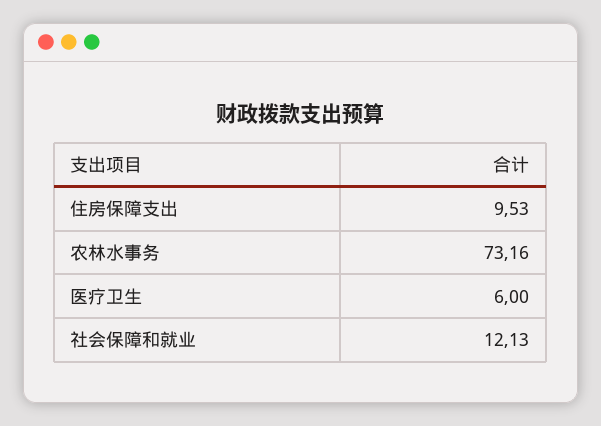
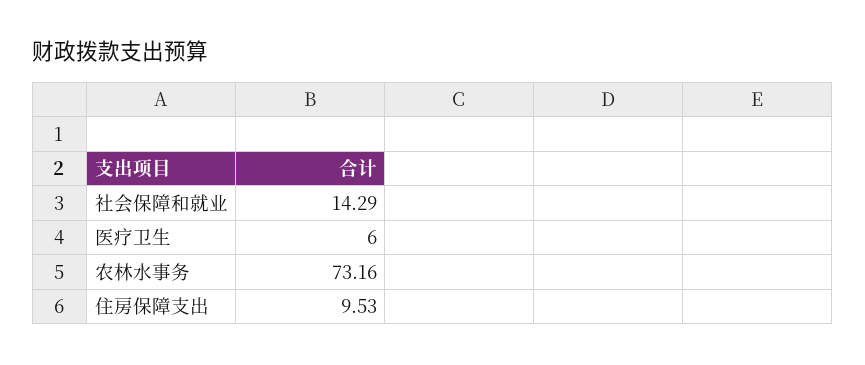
社会保障和就业: 12.13 -> 14.29

